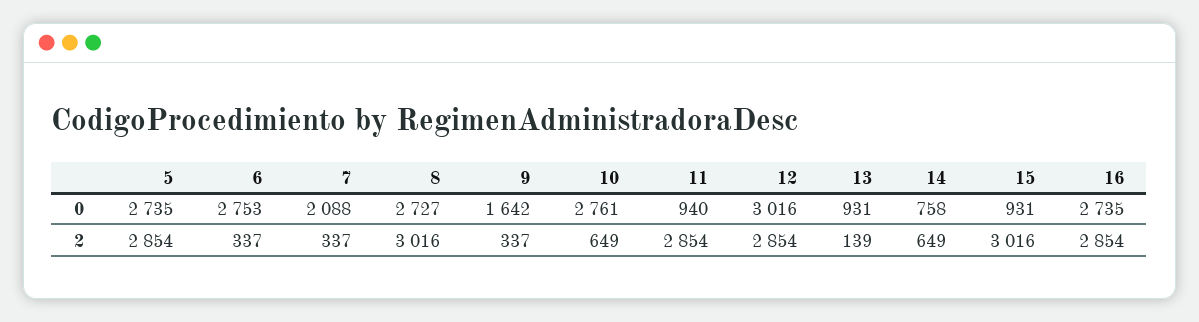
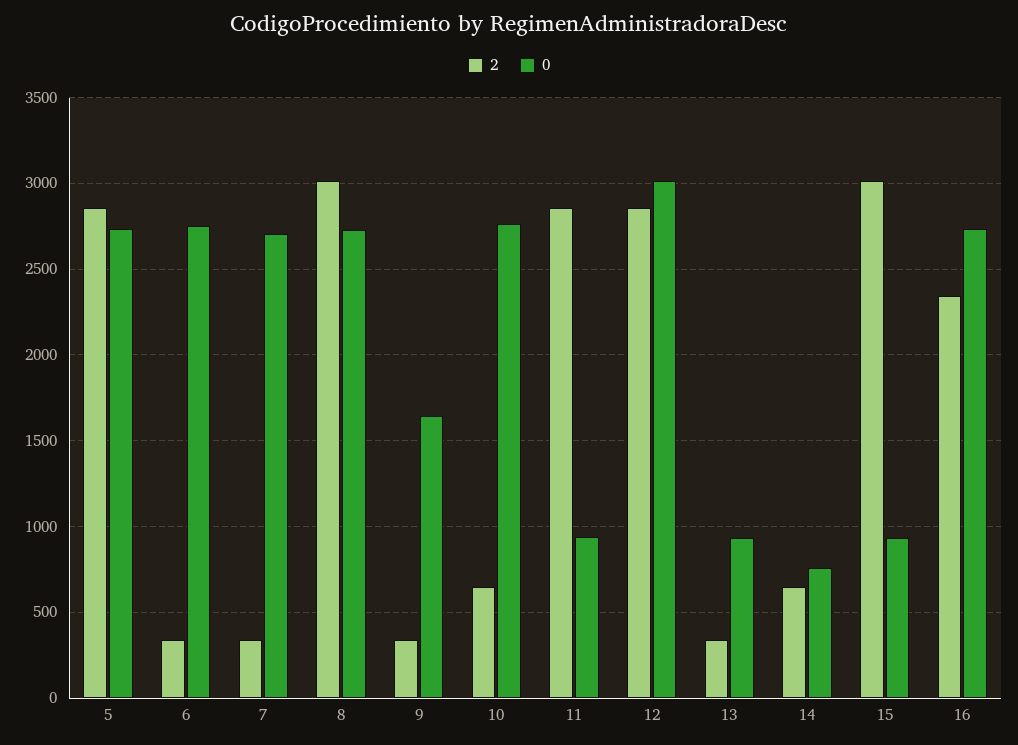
0, 7: 2088 -> 2700
2, 13: 139 -> 350
2, 16: 2854 -> 2350

